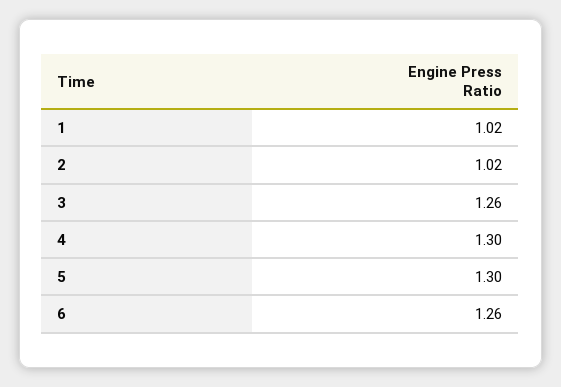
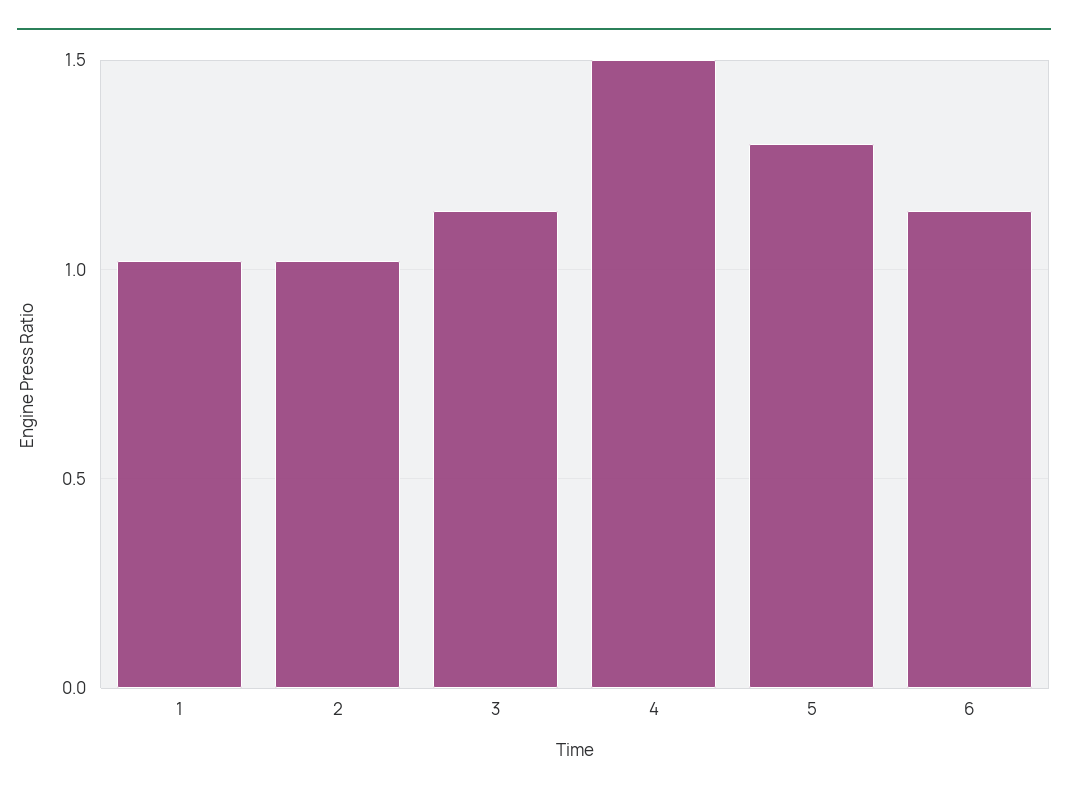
3: 1.26 -> 1.15
4: 1.3 -> 1.5
6: 1.26 -> 1.15

